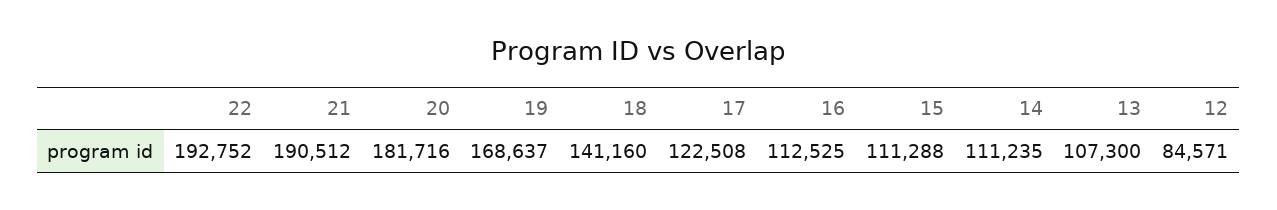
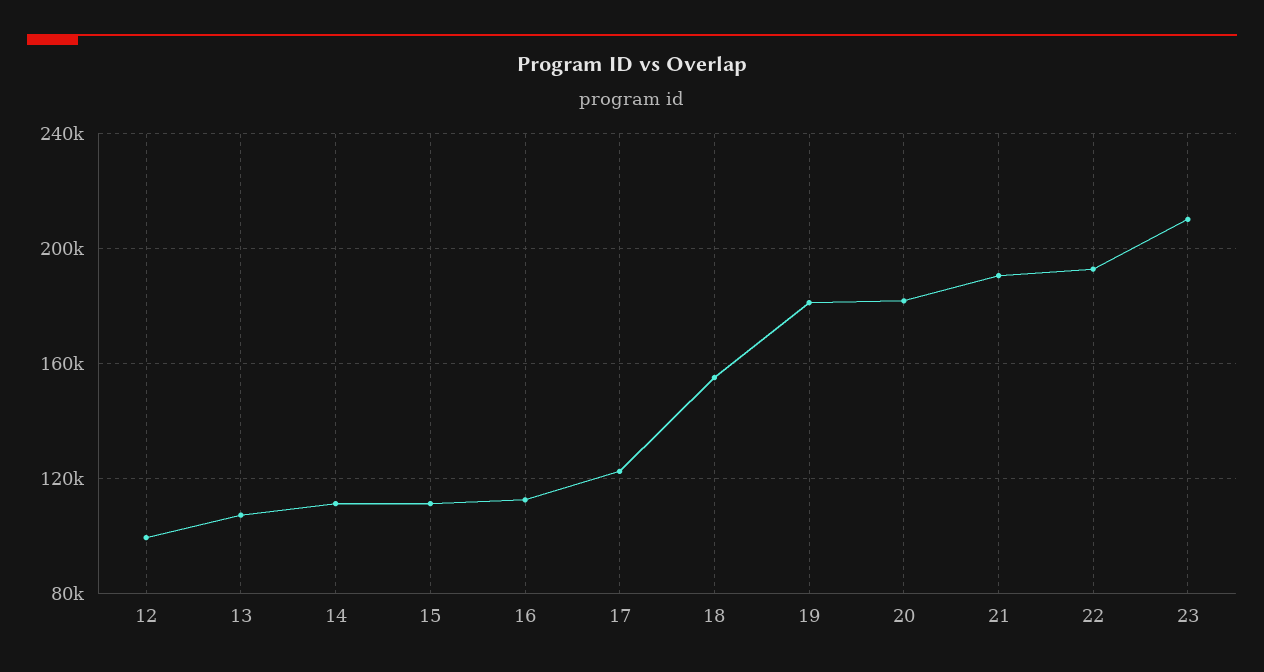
19: 168637 -> 180000
18: 141160 -> 155000
12: 84571 -> 100000
23: none -> 210000

